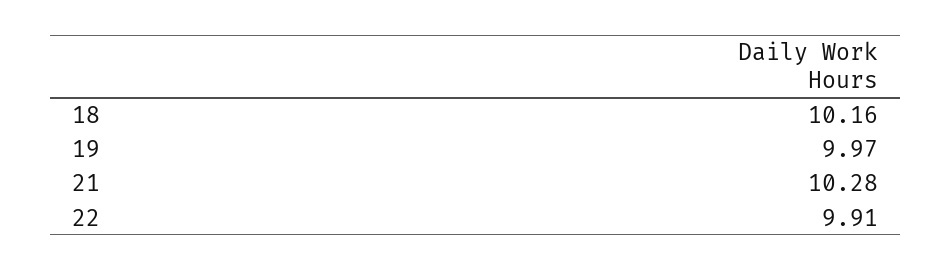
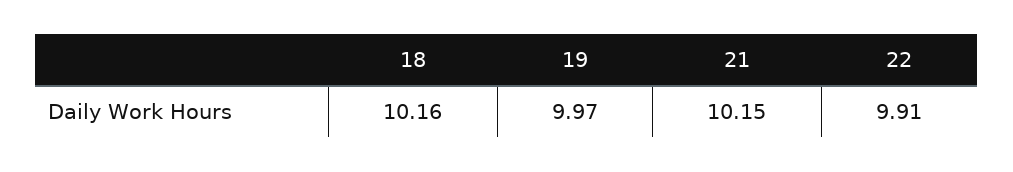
21: 10.28 -> 10.15

